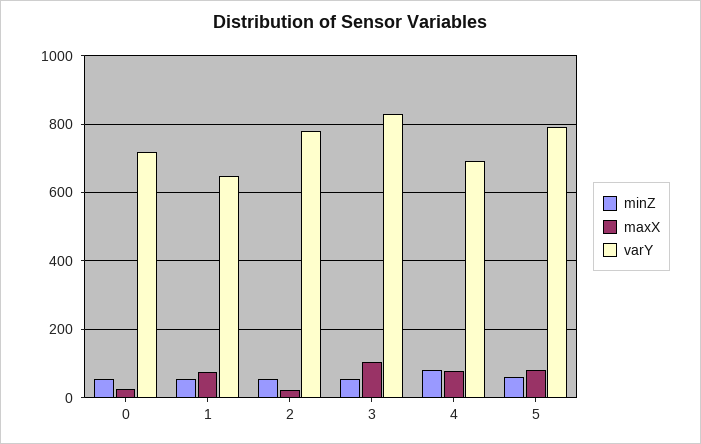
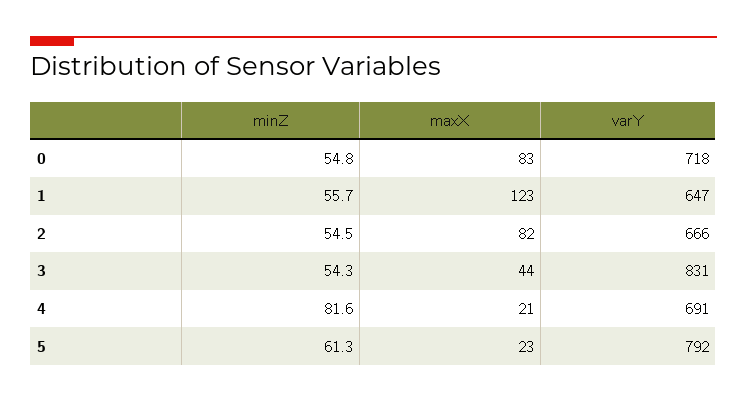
maxX, 0: 20 -> 83
maxX, 1: 80 -> 123
maxX, 2: 20 -> 82
varY, 2: 780 -> 666
maxX, 3: 100 -> 44
maxX, 4: 80 -> 21
maxX, 5: 80 -> 23

